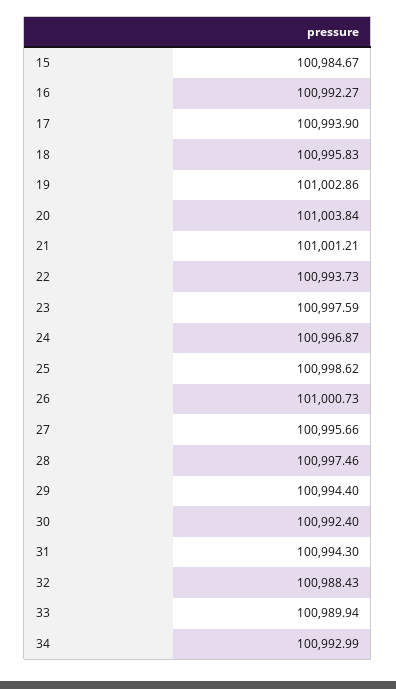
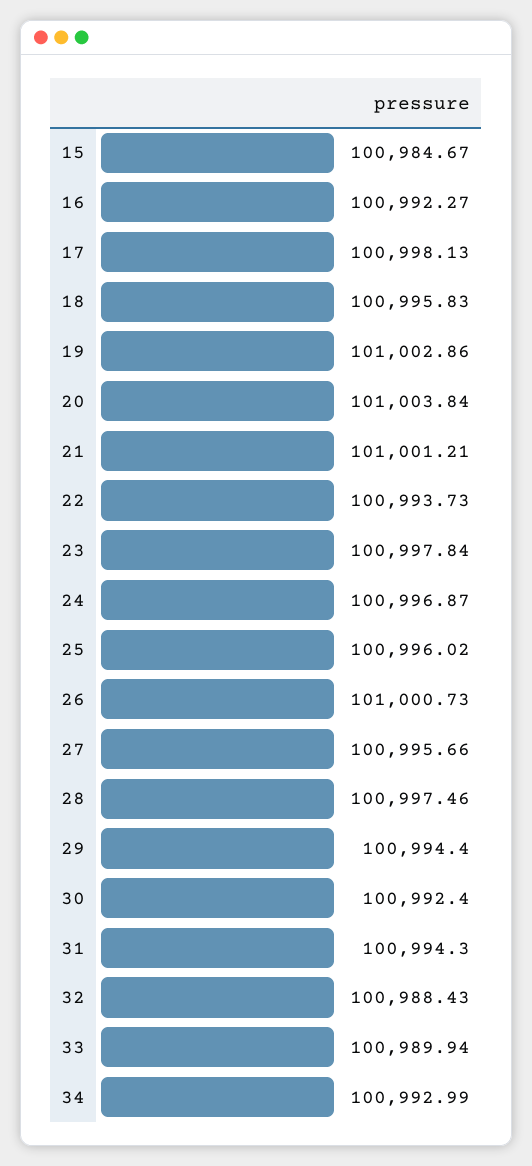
17: 100993.9 -> 100998.13
23: 100997.59 -> 100997.84
25: 100998.62 -> 100996.02

